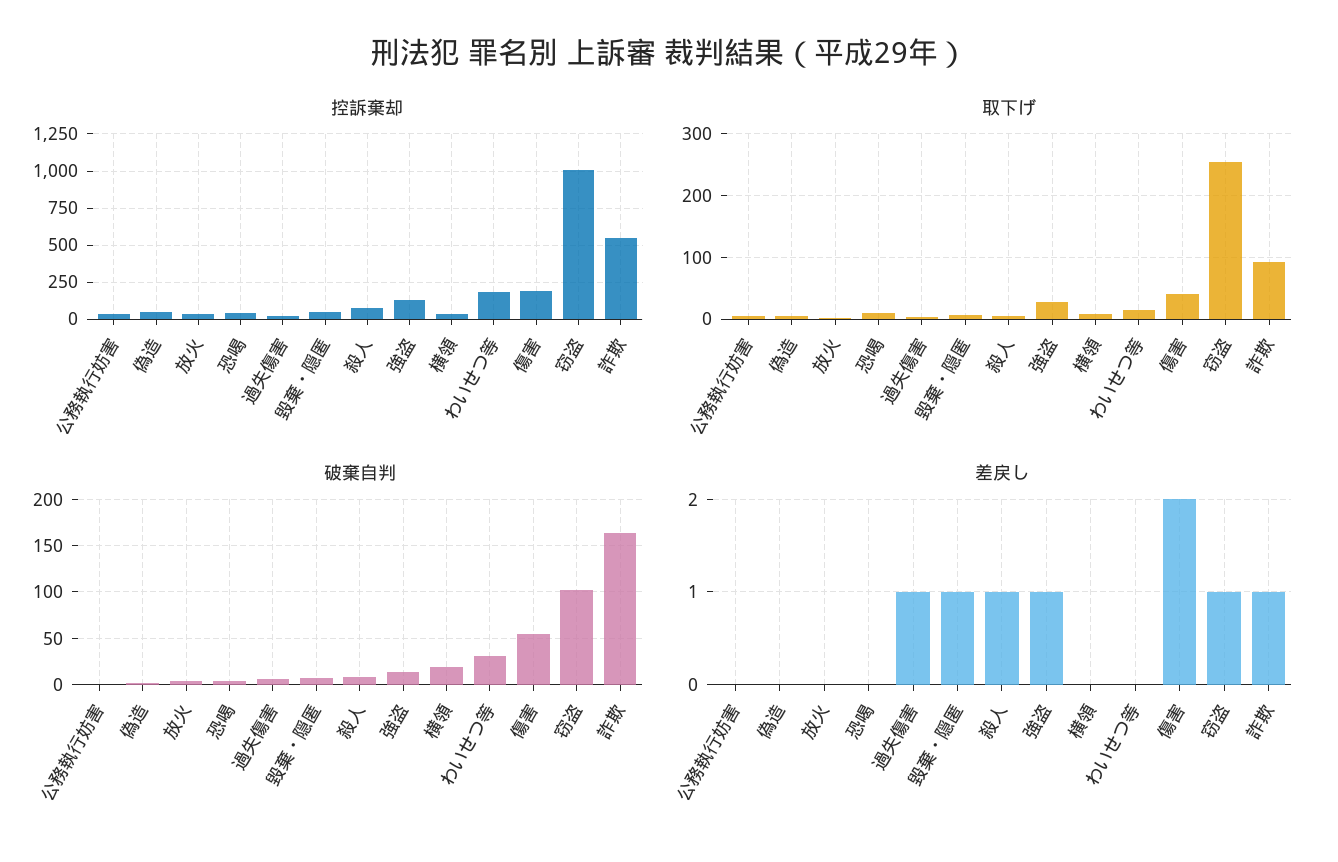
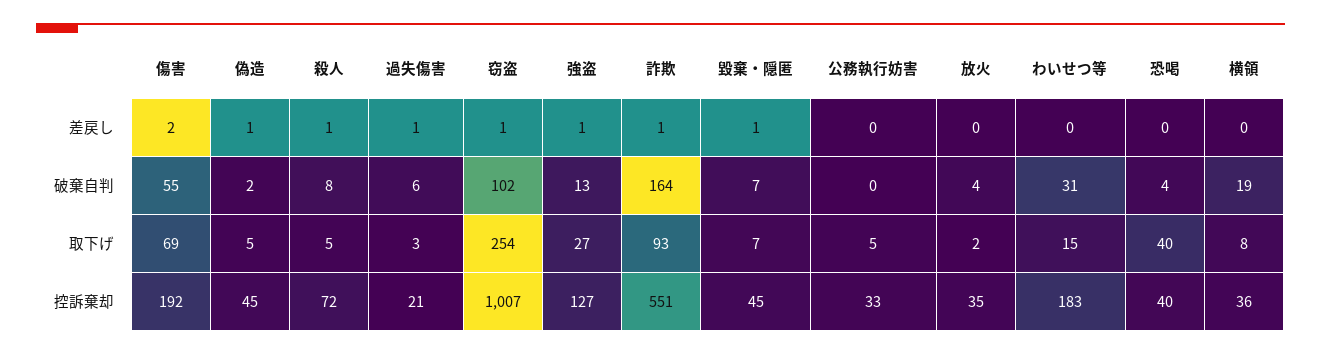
取下げ, 恐喝: 10 -> 40
取下げ, 傷害: 40 -> 69
差戻し, 偽造: 0 -> 1

